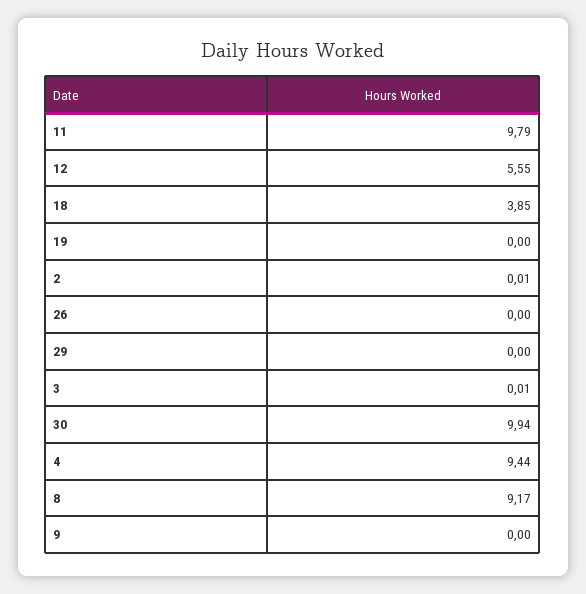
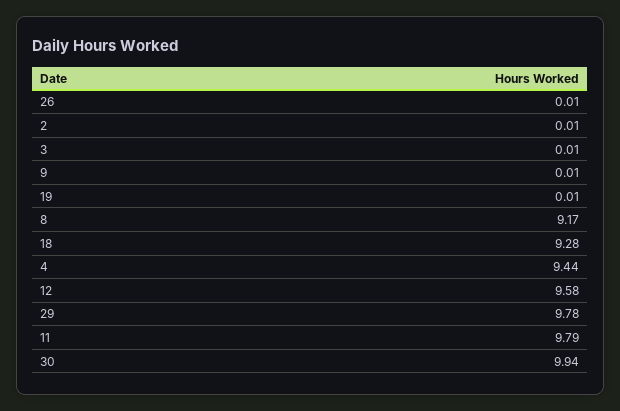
12: 5.55 -> 9.58
18: 3.85 -> 9.28
19: 0 -> 0.01
26: 0 -> 0.01
29: 0 -> 9.78
9: 0 -> 0.01

